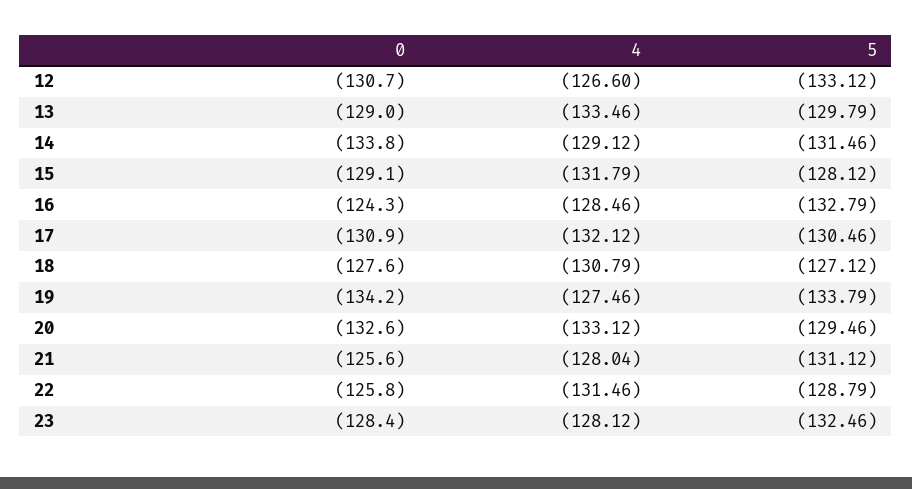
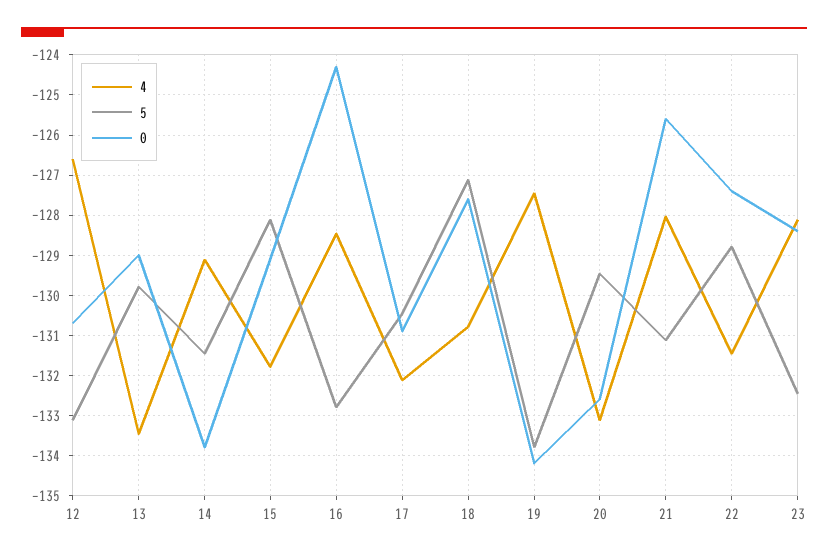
0, 22: -125.8 -> -127.4

